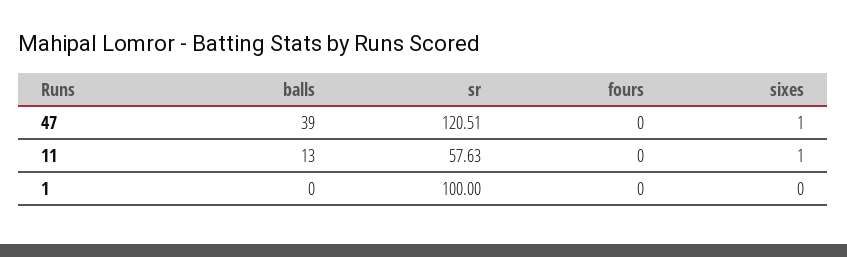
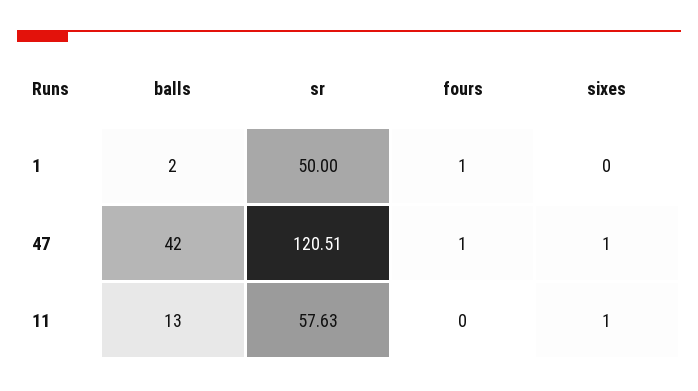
balls, 47: 39 -> 42
fours, 47: 0 -> 1
balls, 1: 0 -> 2
sr, 1: 100 -> 50
fours, 1: 0 -> 1

